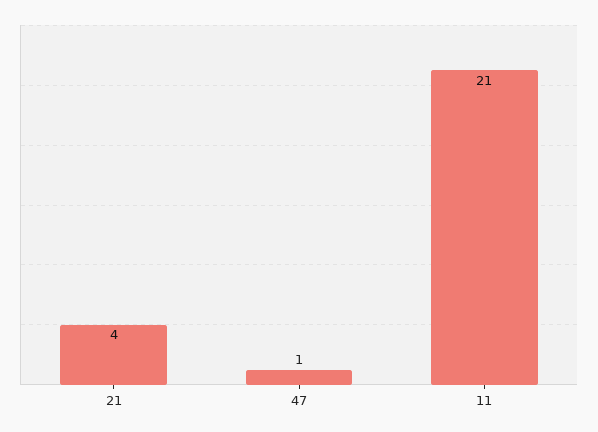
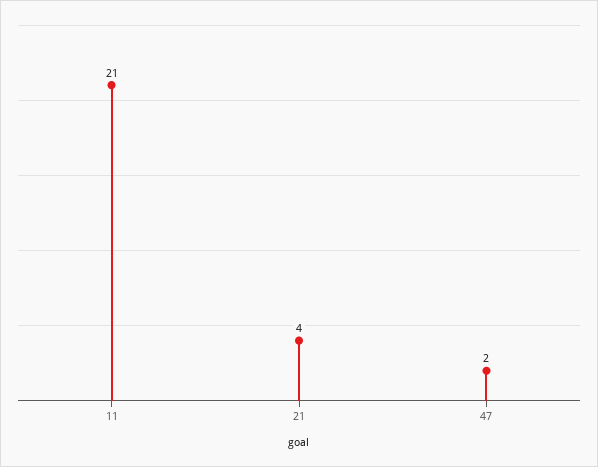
47: 1 -> 2

